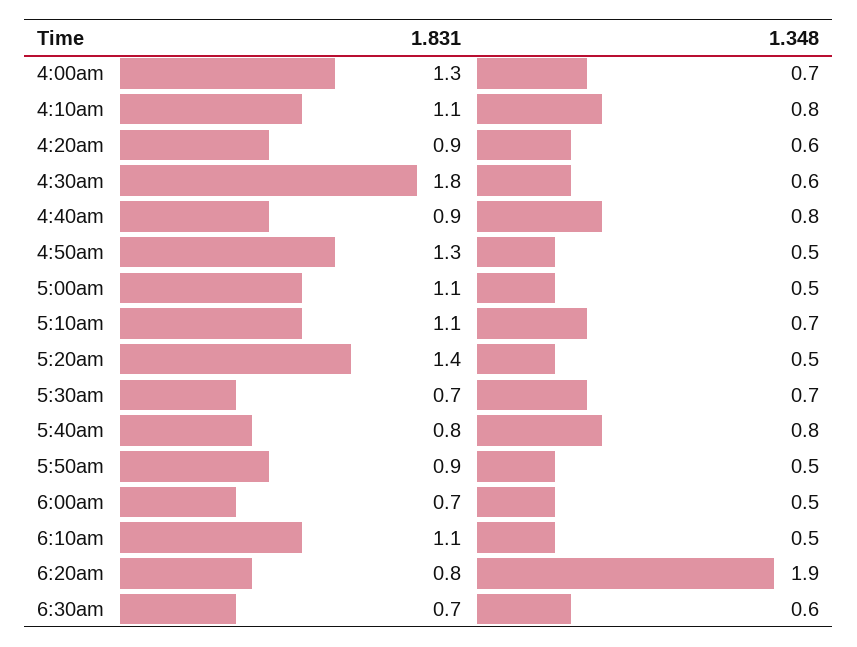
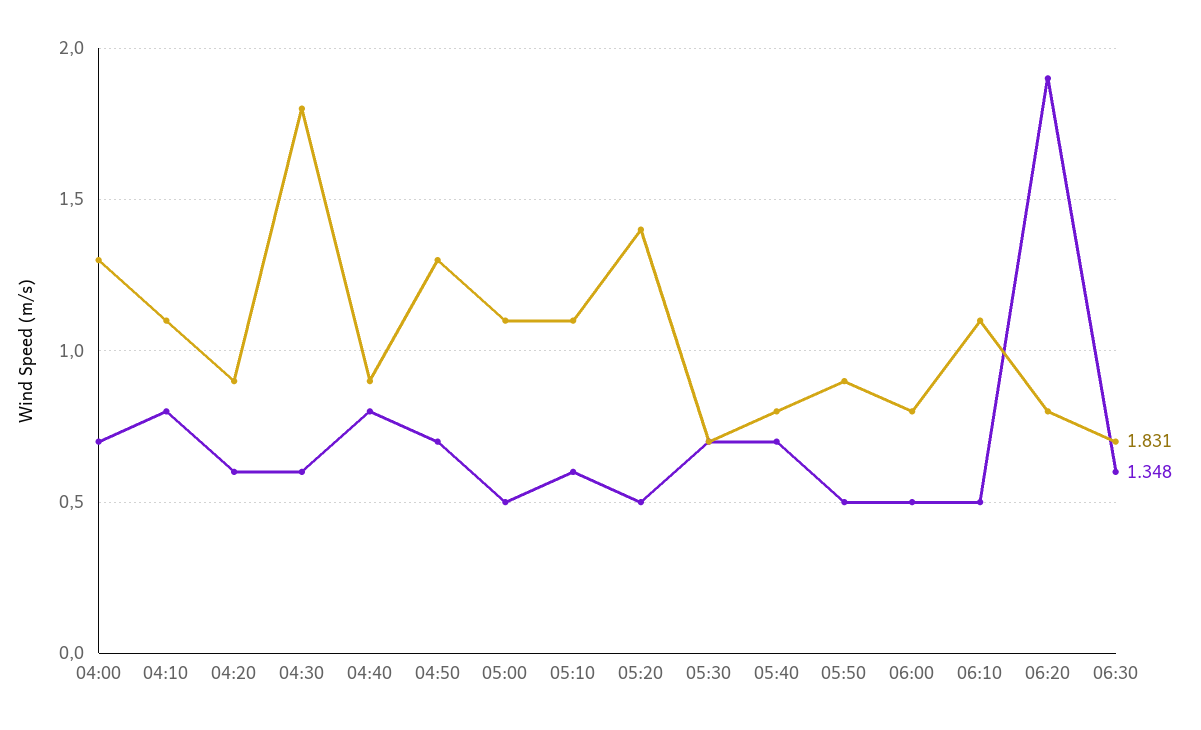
1.348, 4:50am: 0.5 -> 0.7
1.348, 5:10am: 0.7 -> 0.6
1.348, 5:40am: 0.8 -> 0.7
1.831, 6:00am: 0.7 -> 0.8

